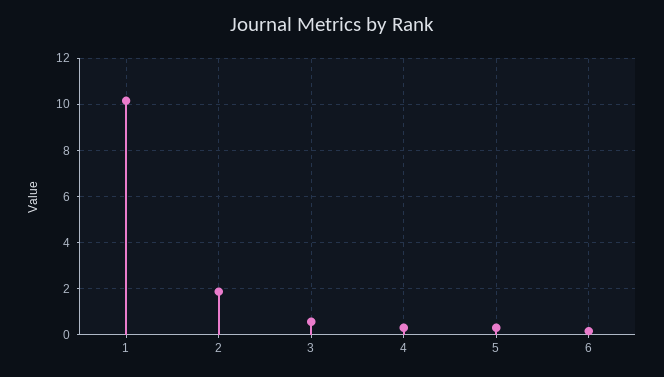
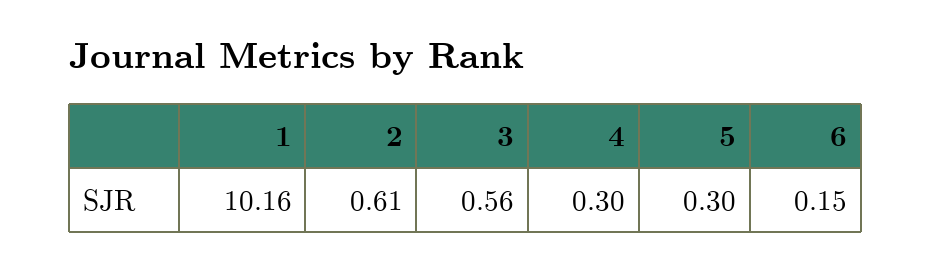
2: 2 -> 0.61

